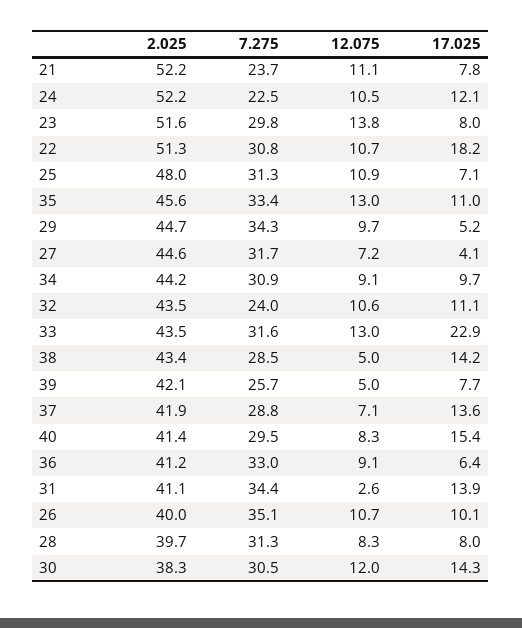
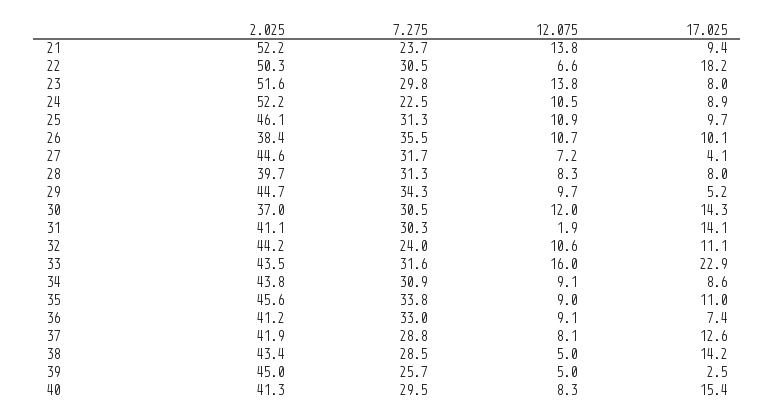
12.075, 21: 11.1 -> 13.8
17.025, 21: 7.8 -> 9.4
17.025, 24: 12.1 -> 8.9
2.025, 22: 51.3 -> 50.3
7.275, 22: 30.8 -> 30.5
12.075, 22: 10.7 -> 6.6
2.025, 25: 48 -> 46.1
17.025, 25: 7.1 -> 9.7
7.275, 35: 33.4 -> 33.8
12.075, 35: 13 -> 9
2.025, 34: 44.2 -> 43.8
17.025, 34: 9.7 -> 8.6
2.025, 32: 43.5 -> 44.2
12.075, 33: 13 -> 16
2.025, 39: 42.1 -> 45
17.025, 39: 7.7 -> 2.5
12.075, 37: 7.1 -> 8.1
17.025, 37: 13.6 -> 12.6
2.025, 40: 41.4 -> 41.3
17.025, 36: 6.4 -> 7.4
7.275, 31: 34.4 -> 30.3
12.075, 31: 2.6 -> 1.9
17.025, 31: 13.9 -> 14.1
2.025, 26: 40 -> 38.4
7.275, 26: 35.1 -> 35.5
2.025, 30: 38.3 -> 37

